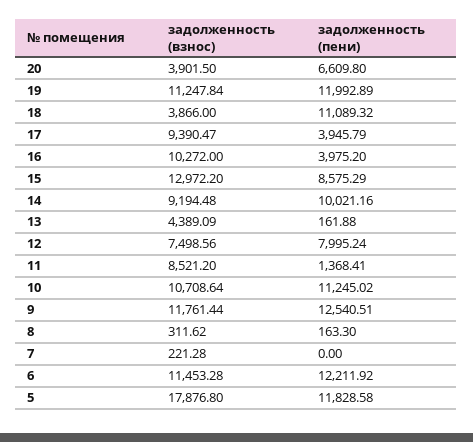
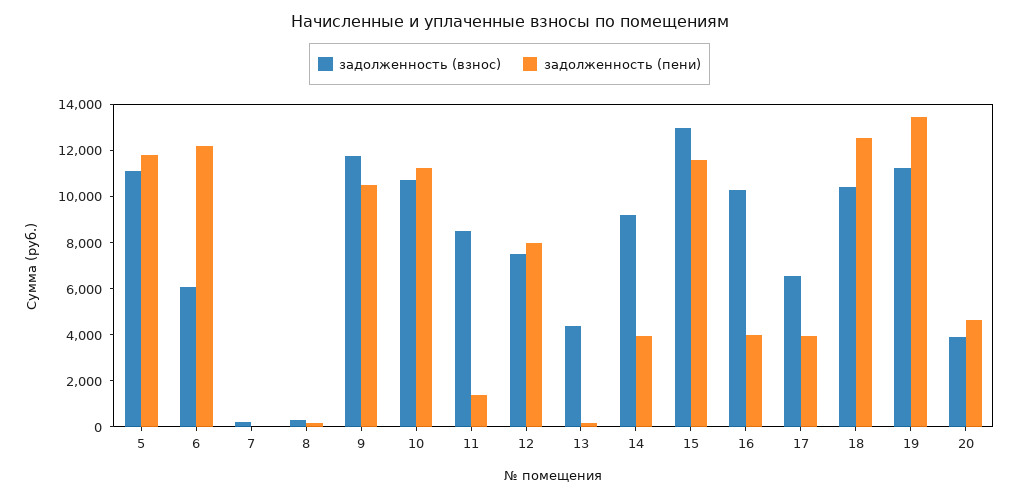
задолженность (пени), 20: 6609.8 -> 4500
задолженность (пени), 19: 11992.89 -> 13500
задолженность (взнос), 18: 3866 -> 10500
задолженность (пени), 18: 11089.32 -> 12500
задолженность (взнос), 17: 9390.47 -> 6500
задолженность (пени), 15: 8575.29 -> 11500
задолженность (пени), 14: 10021.16 -> 4000
задолженность (пени), 9: 12540.51 -> 10500
задолженность (взнос), 6: 11453.28 -> 6000
задолженность (взнос), 5: 17876.8 -> 11000

